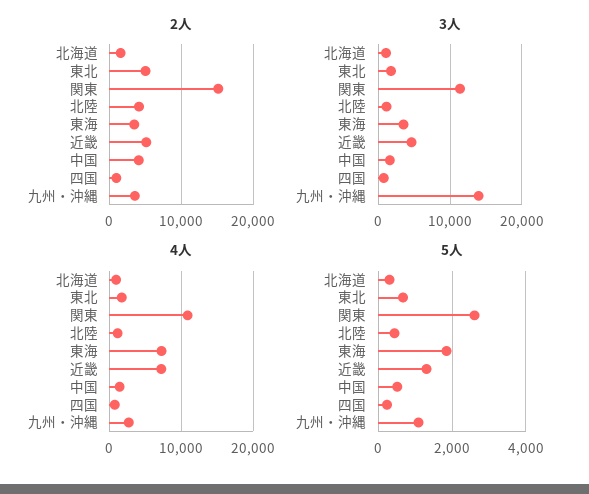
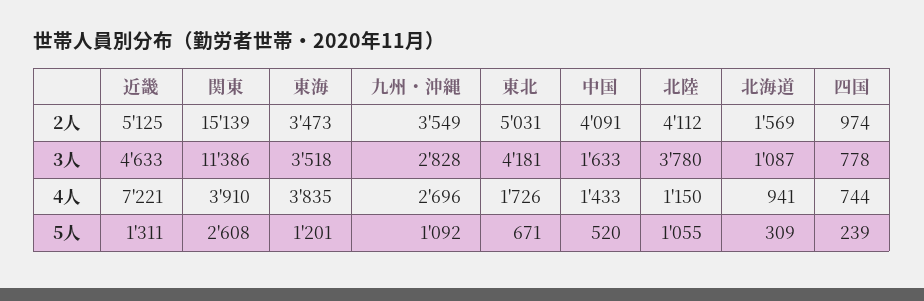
3人, 東北: 2000 -> 4181
3人, 北陸: 1000 -> 3780
3人, 九州・沖縄: 14000 -> 2828
4人, 関東: 11000 -> 3910
4人, 東海: 7000 -> 3835
5人, 北陸: 400 -> 1055
5人, 東海: 1800 -> 1201

